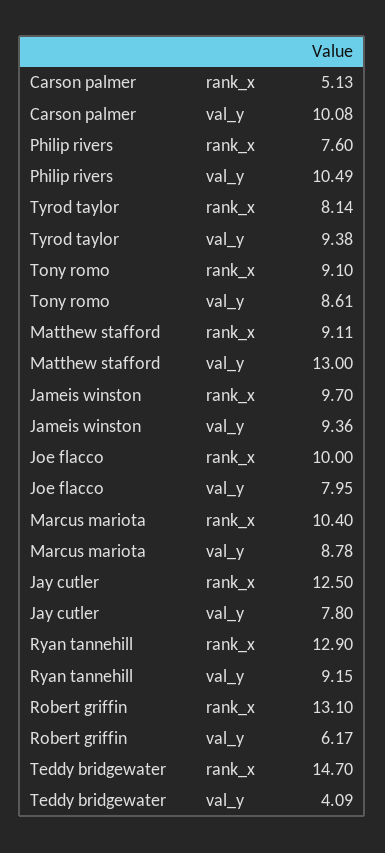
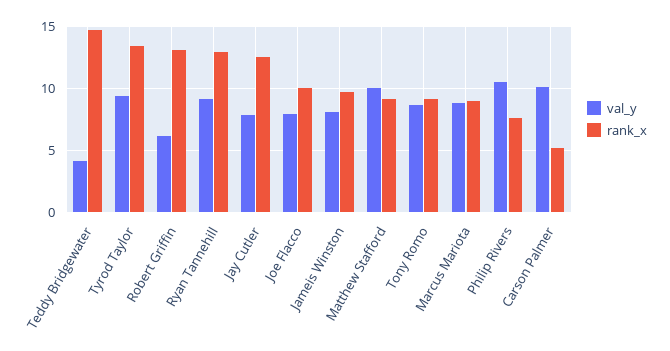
rank_x, Tyrod taylor: 8.14 -> 13.5
val_y, Matthew stafford: 13 -> 10
val_y, Jameis winston: 9.36 -> 8
rank_x, Marcus mariota: 10.4 -> 9

